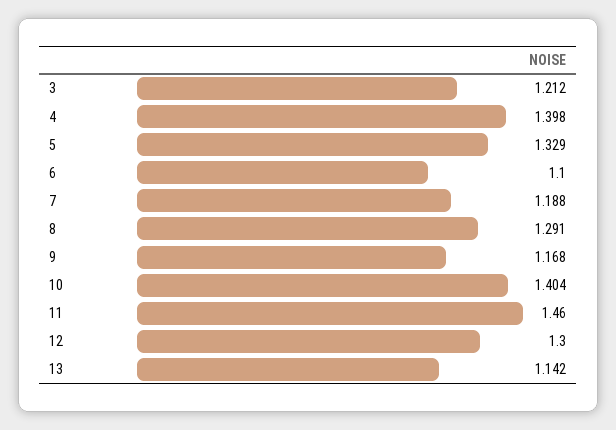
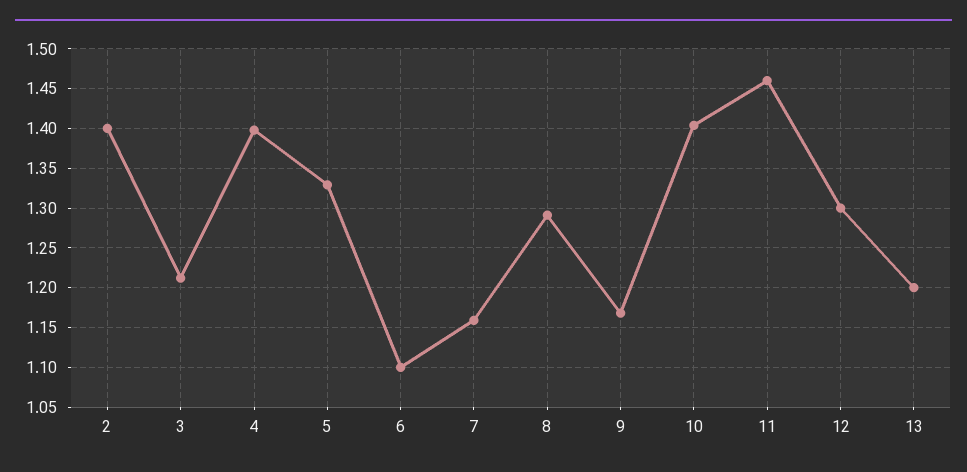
7: 1.188 -> 1.16
13: 1.142 -> 1.2
2: none -> 1.4

